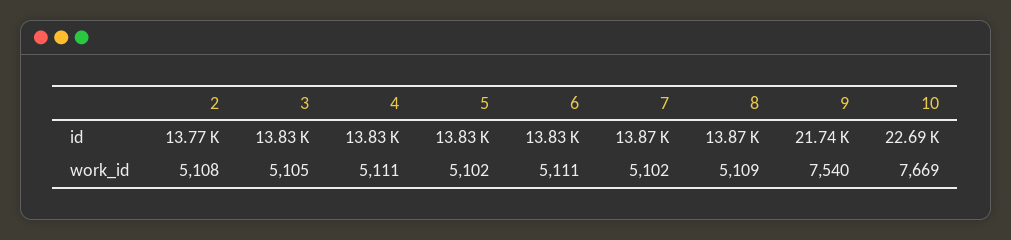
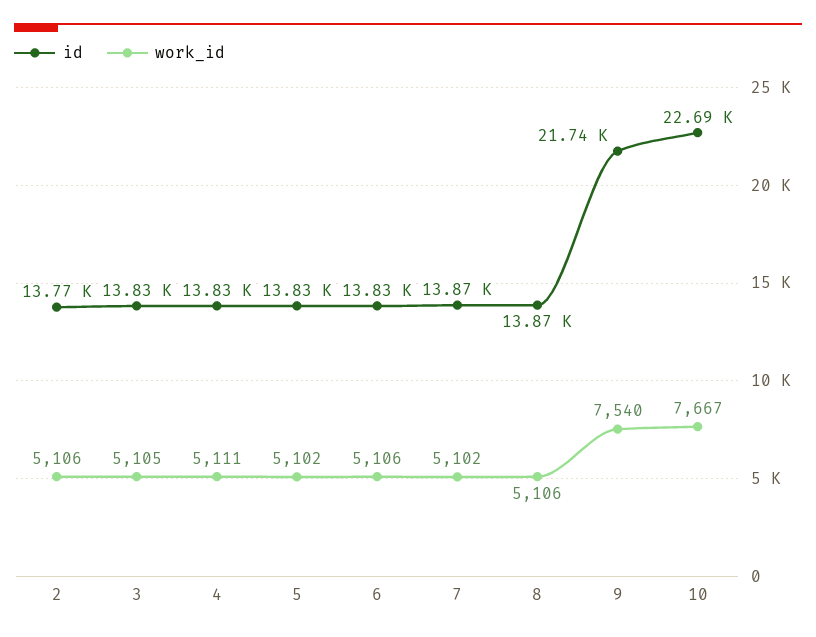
work_id, 2: 5108 -> 5106
work_id, 6: 5111 -> 5106
work_id, 8: 5109 -> 5106
work_id, 10: 7669 -> 7667

